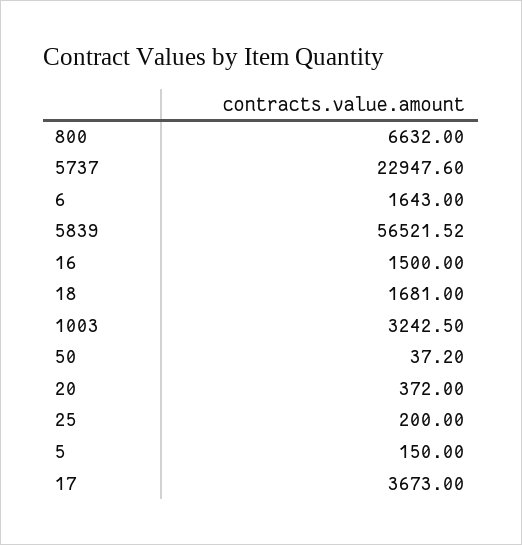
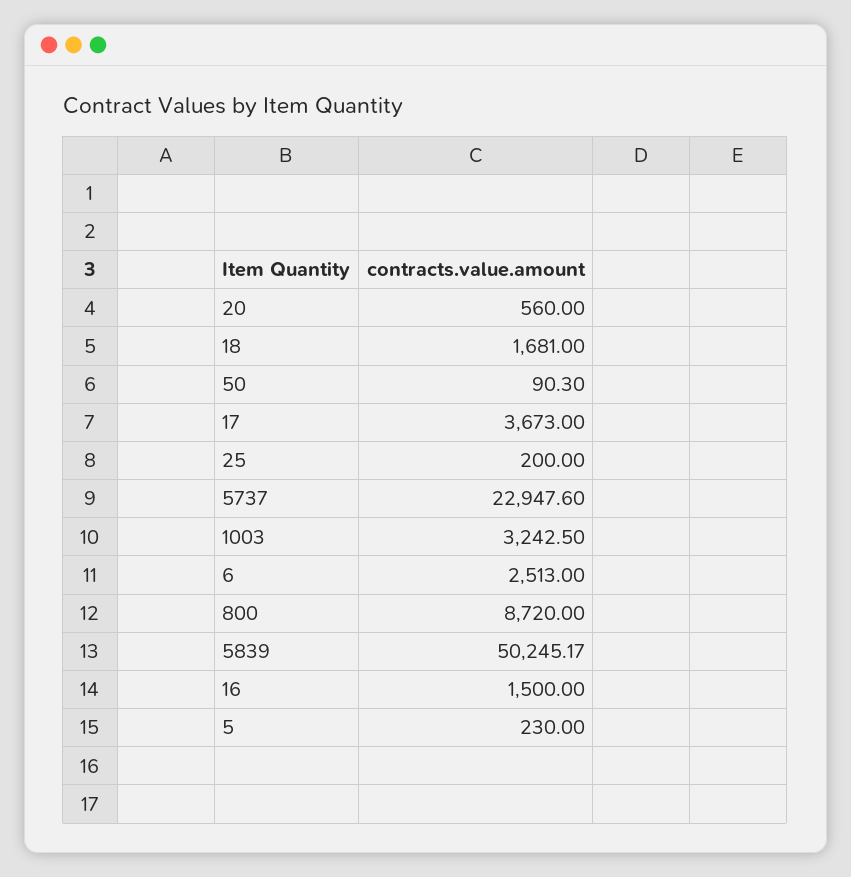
800: 6632 -> 8720
6: 1643 -> 2513
5839: 56521.52 -> 50245.17
50: 37.2 -> 90.3
20: 372 -> 560
5: 150 -> 230

